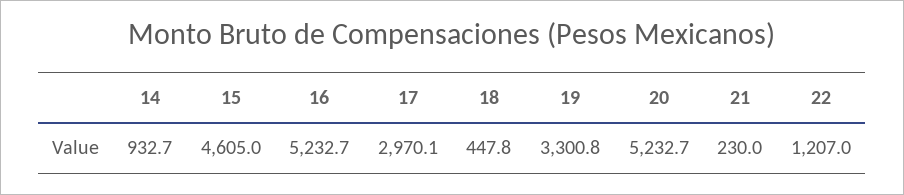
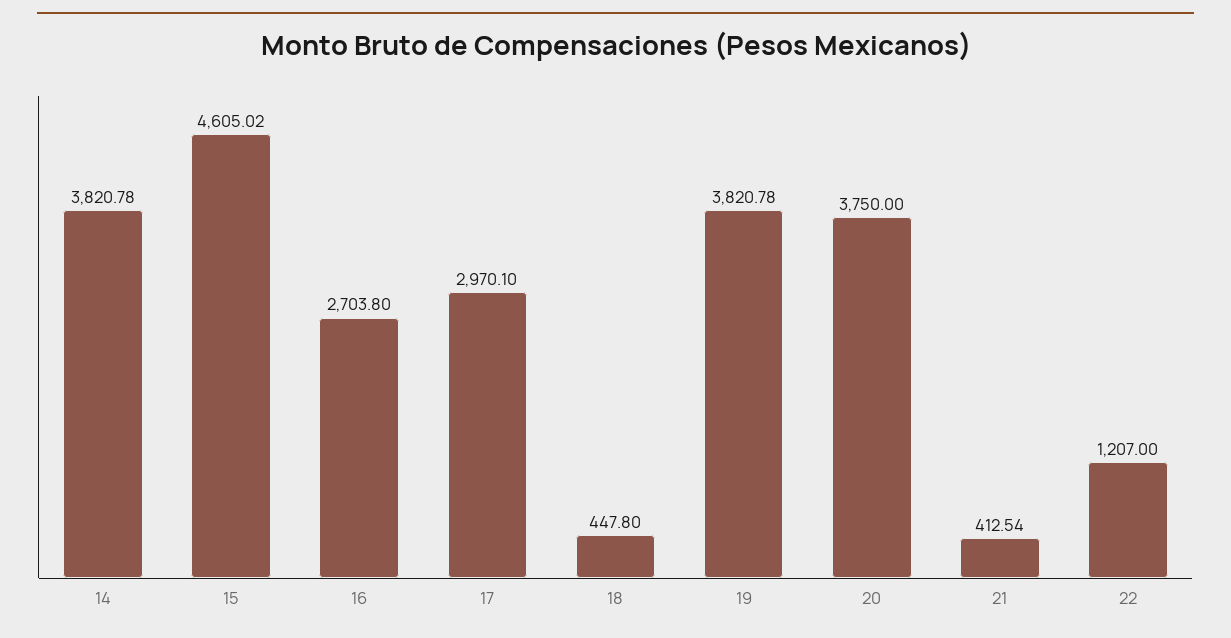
14: 932.7 -> 3820.78
16: 5232.7 -> 2703.8
19: 3300.8 -> 3820.78
20: 5232.7 -> 3750
21: 230 -> 412.54

